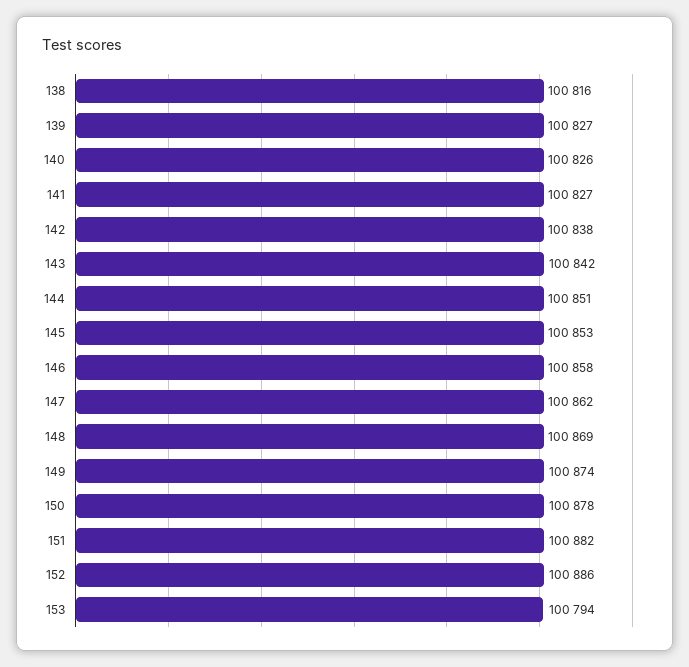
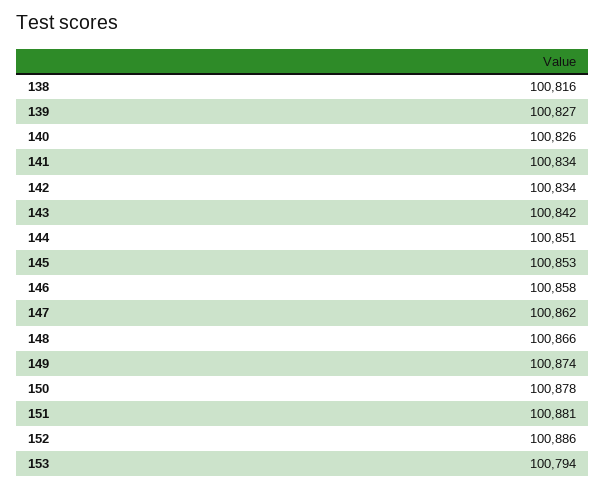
141: 100827 -> 100834
142: 100838 -> 100834
148: 100869 -> 100866
151: 100882 -> 100881

